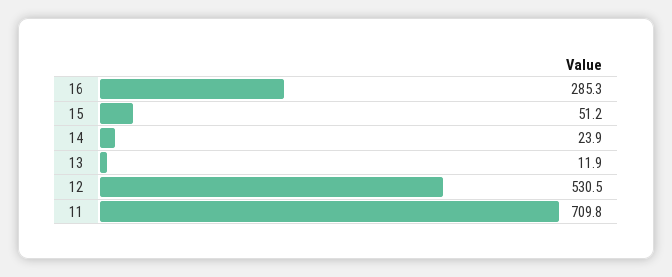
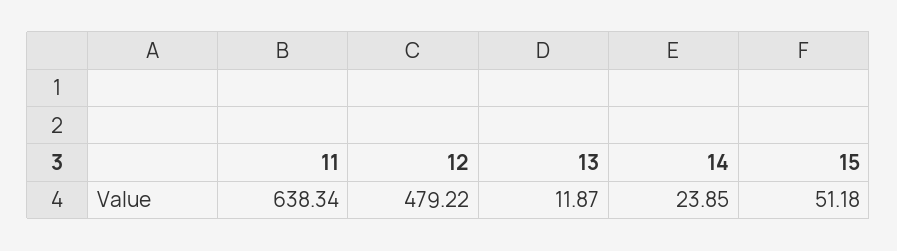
16: 285.3 -> none
12: 530.5 -> 479.22
11: 709.8 -> 638.34

